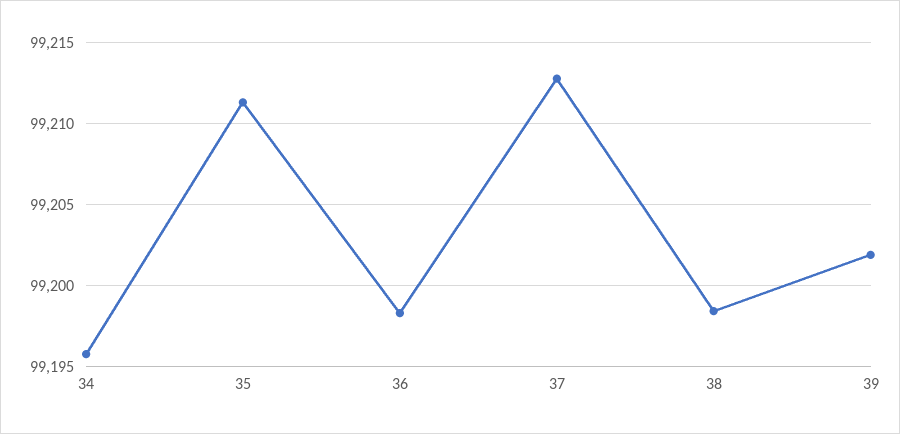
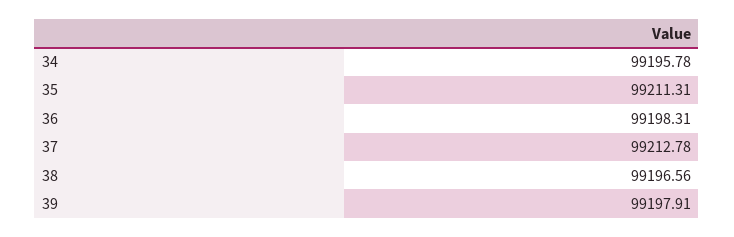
38: 99198.5 -> 99196.56
39: 99202 -> 99197.91

